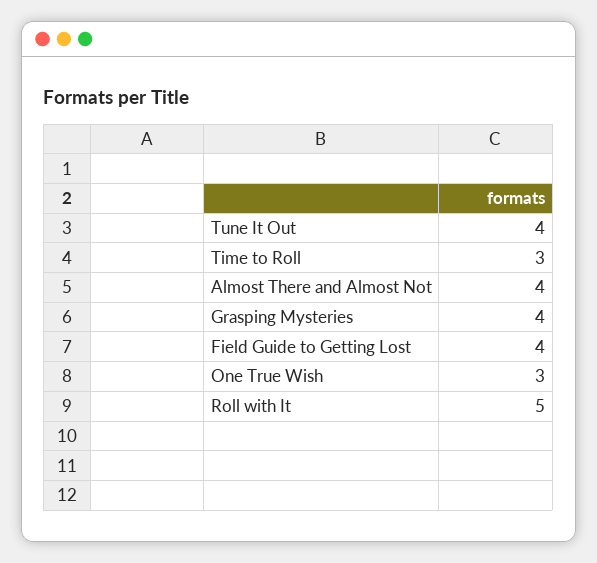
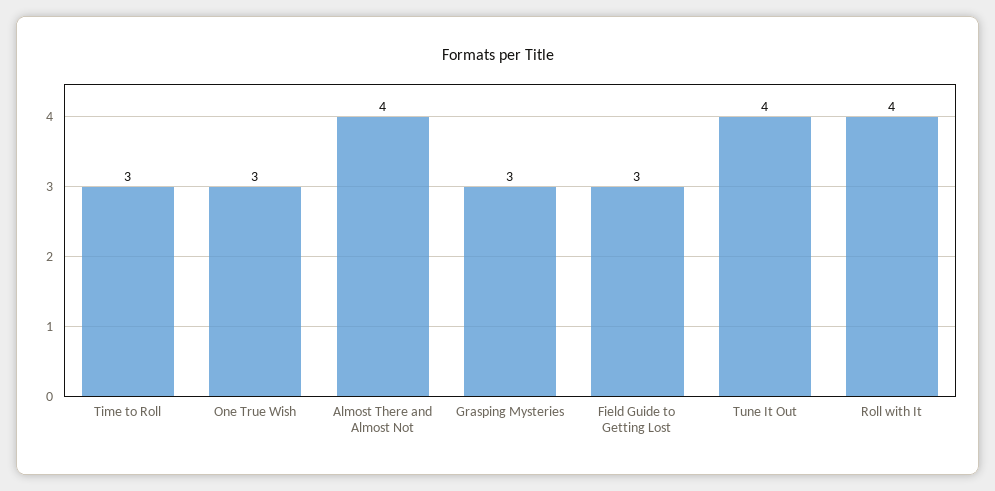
Grasping Mysteries: 4 -> 3
Field Guide to Getting Lost: 4 -> 3
Roll with It: 5 -> 4

